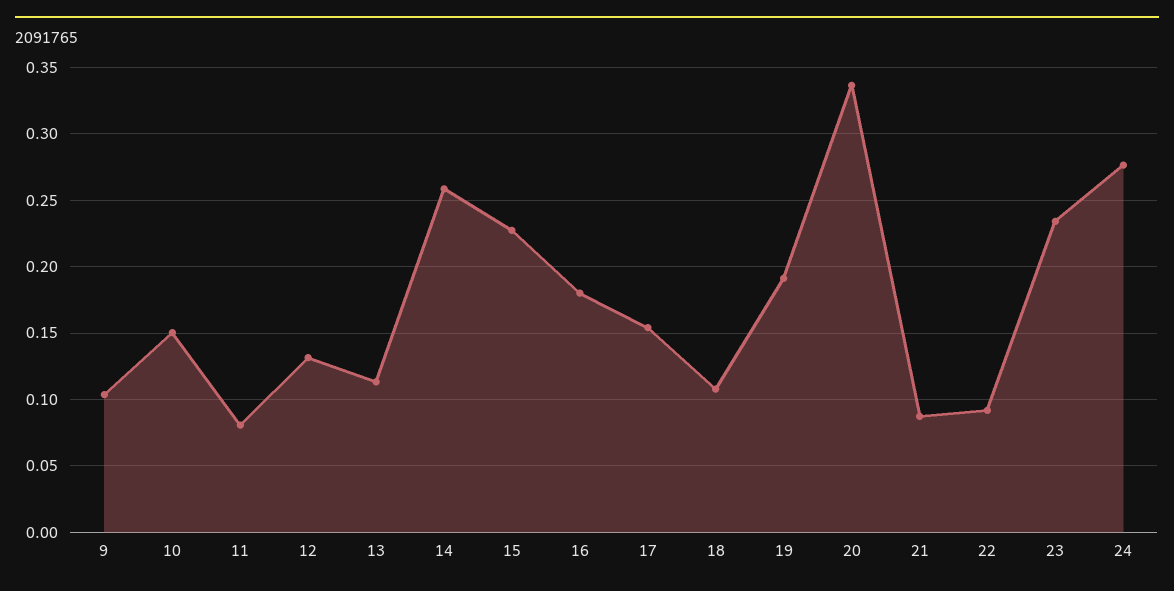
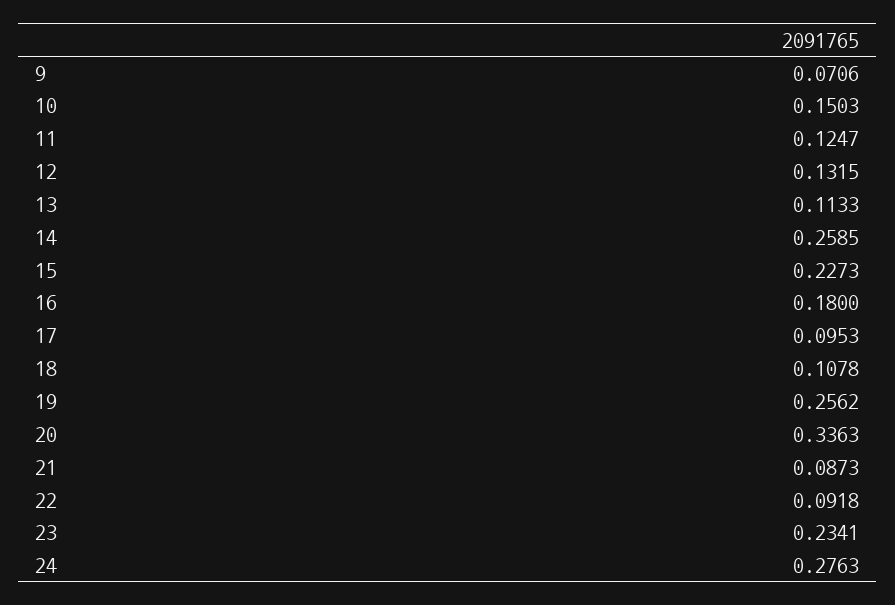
9: 0.105 -> 0.0706
11: 0.08 -> 0.1247
17: 0.155 -> 0.0953
19: 0.19 -> 0.2562

